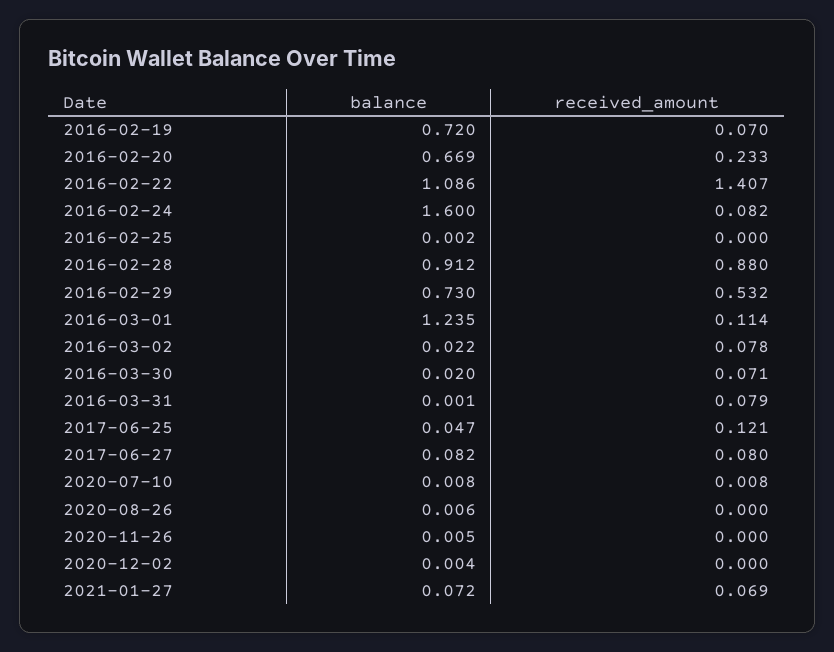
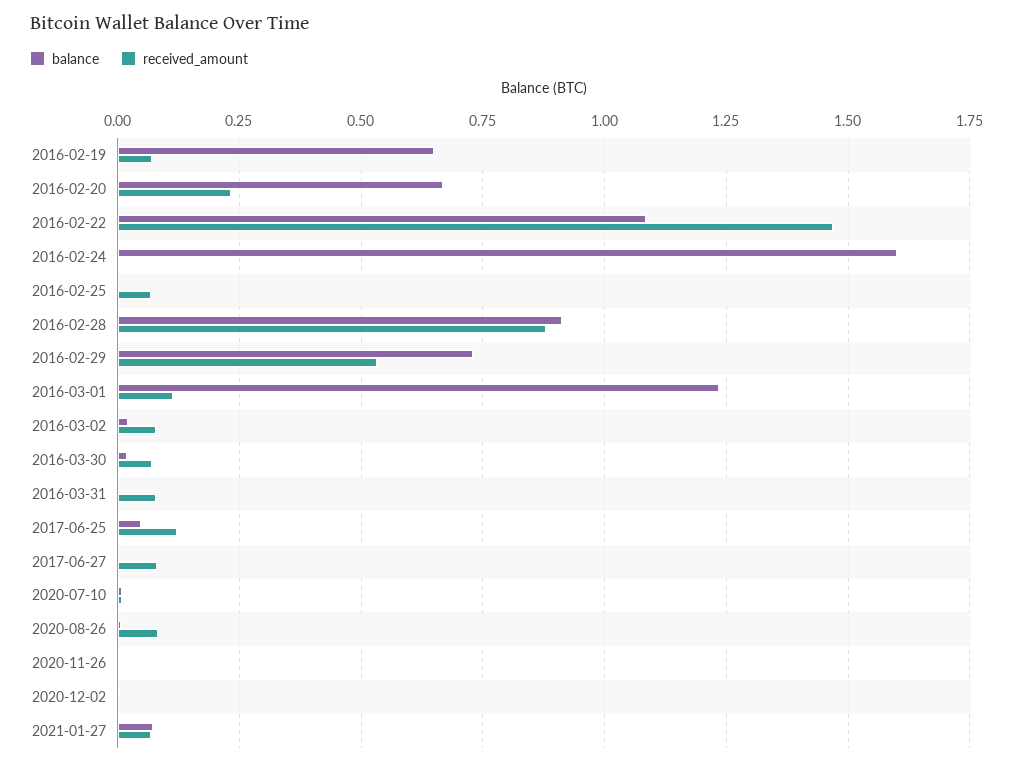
balance, 2016-02-19: 0.72 -> 0.65
received_amount, 2016-02-22: 1.407 -> 1.475
received_amount, 2016-02-24: 0.082 -> 0
received_amount, 2016-02-25: 0 -> 0.075
balance, 2017-06-27: 0.082 -> 0
received_amount, 2020-08-26: 0 -> 0.075

